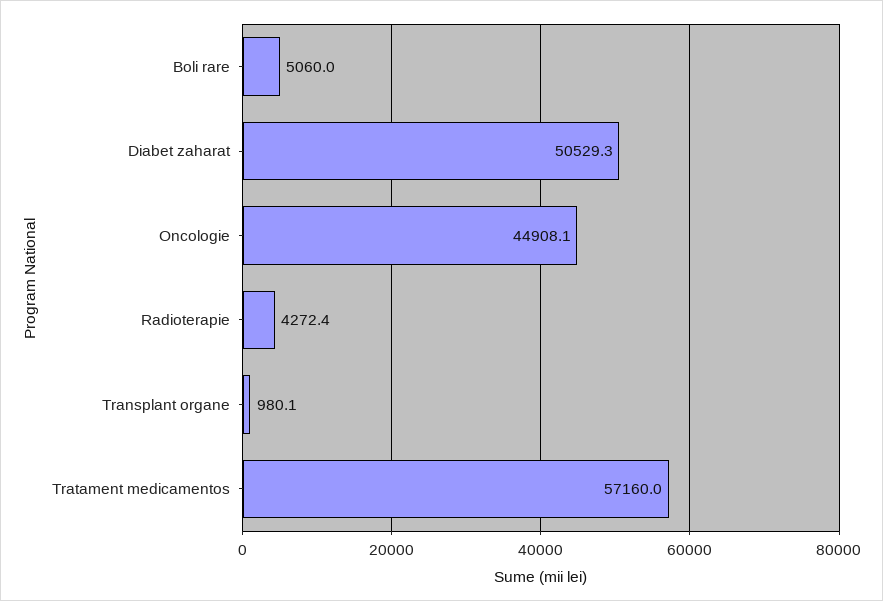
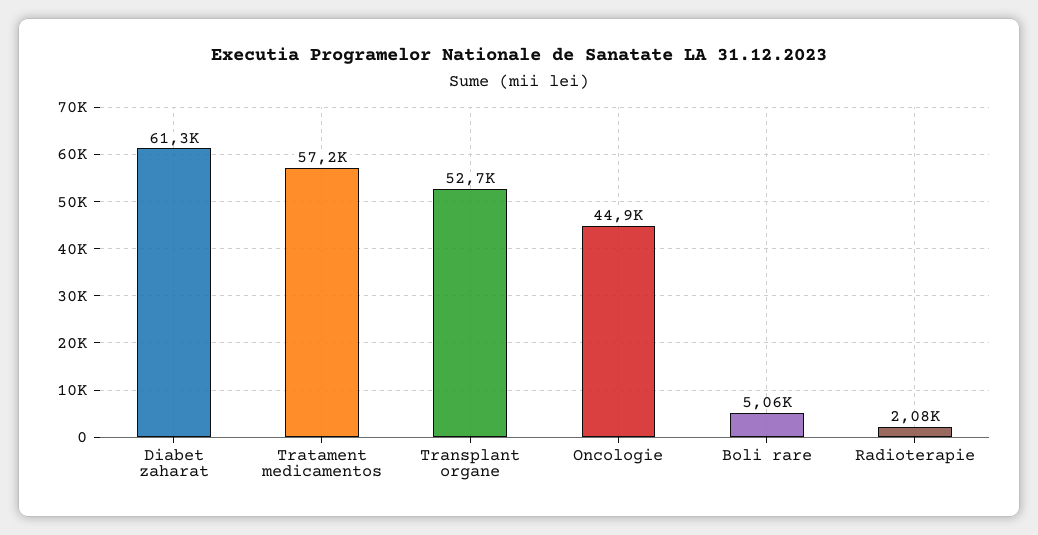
Diabet zaharat: 50529.3 -> 61300
Radioterapie: 4272.4 -> 2080
Transplant organe: 980.1 -> 52700

